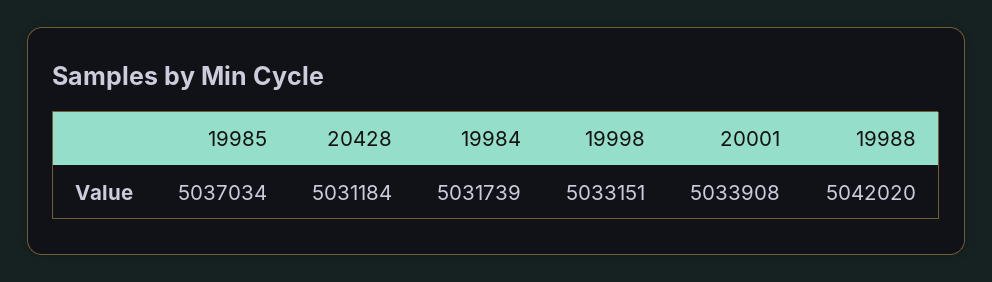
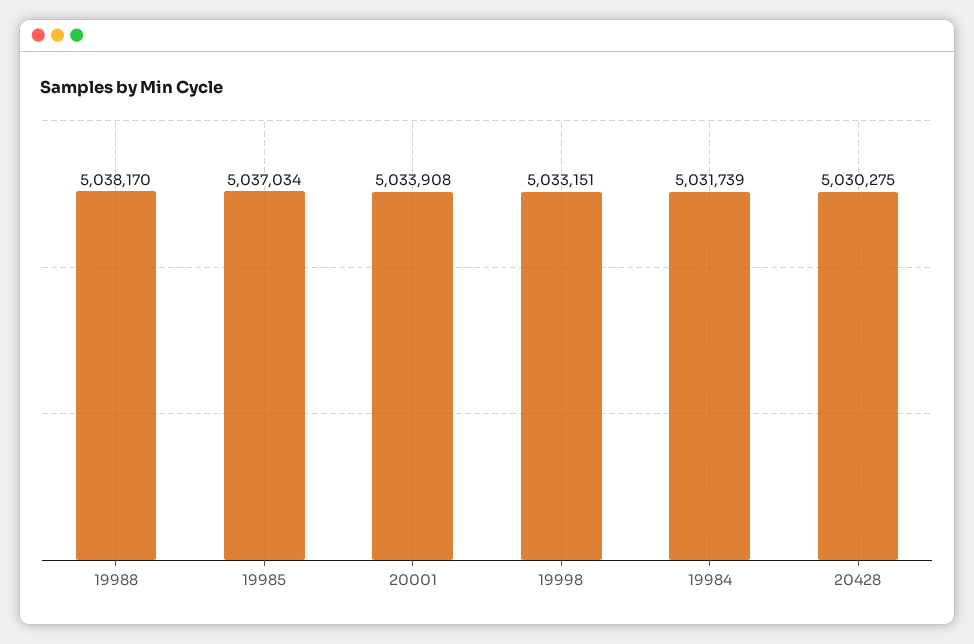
20428: 5031184 -> 5030275
19988: 5042020 -> 5038170

